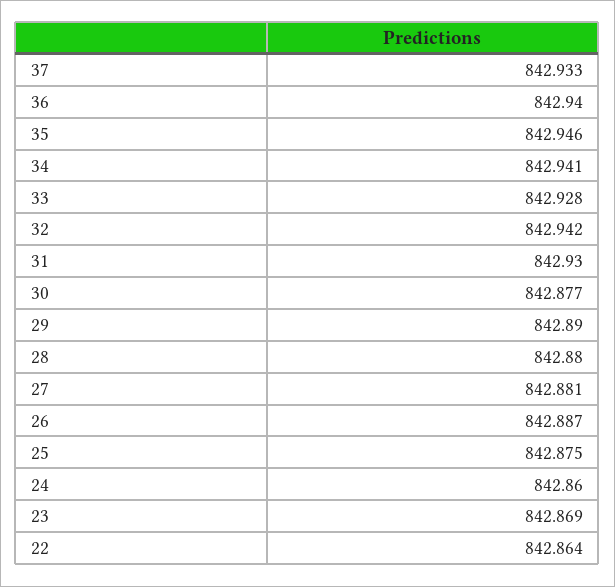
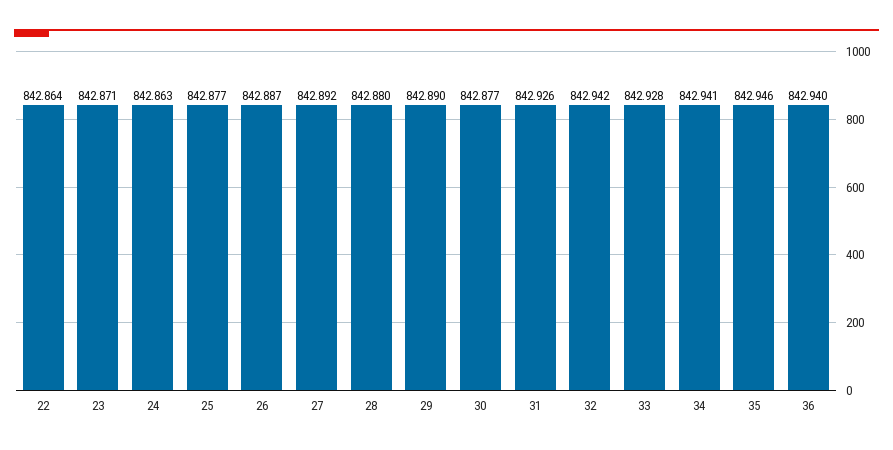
37: 842.933 -> none
31: 842.93 -> 842.926
27: 842.881 -> 842.892
25: 842.875 -> 842.877
24: 842.86 -> 842.863
23: 842.869 -> 842.871

